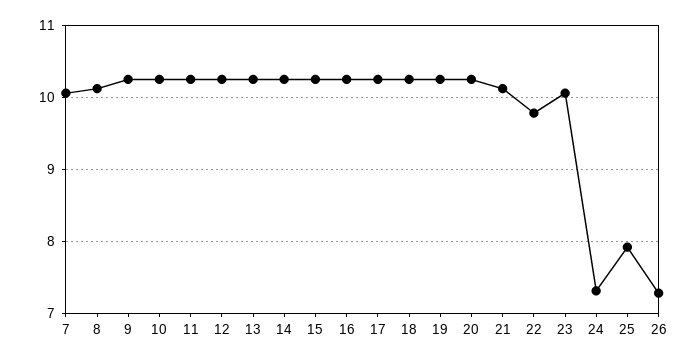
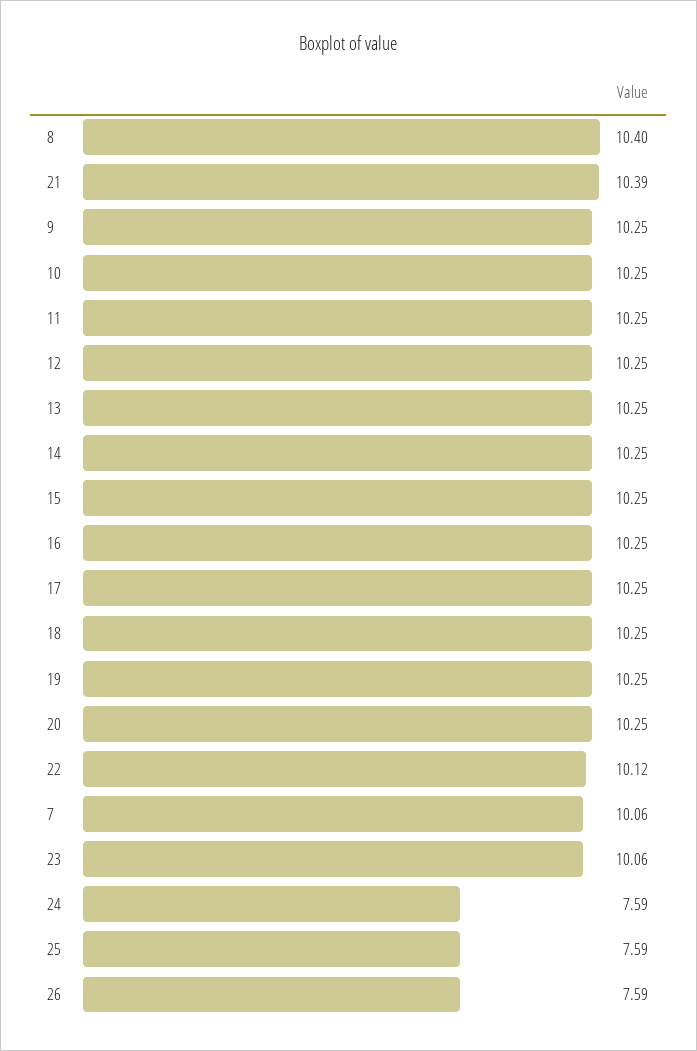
8: 10.1 -> 10.4
21: 10.1 -> 10.39
22: 9.8 -> 10.12
24: 7.3 -> 7.59
25: 7.9 -> 7.59
26: 7.3 -> 7.59

